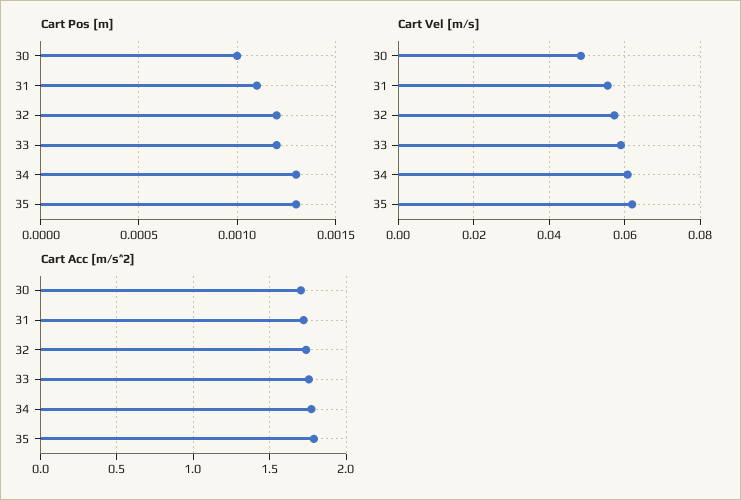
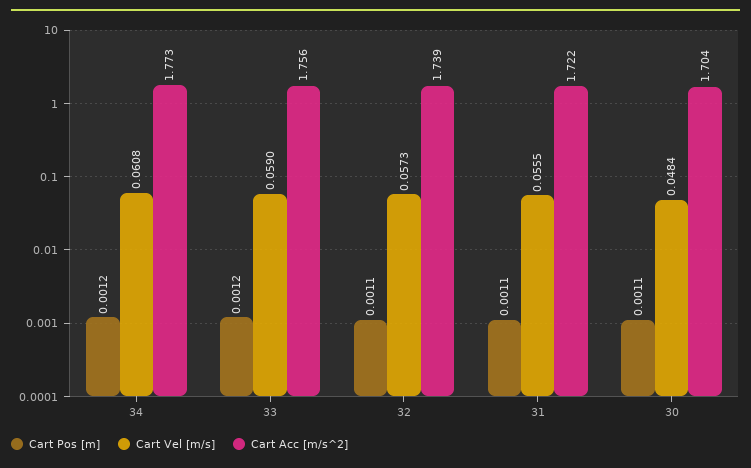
Cart Pos [m], 30: 0.001 -> 0.0011
Cart Pos [m], 32: 0.0012 -> 0.0011
Cart Pos [m], 34: 0.0013 -> 0.0012
Cart Pos [m], 35: 0.0013 -> none
Cart Vel [m/s], 35: 0.062 -> none
Cart Acc [m/s^2], 35: 1.8 -> none

